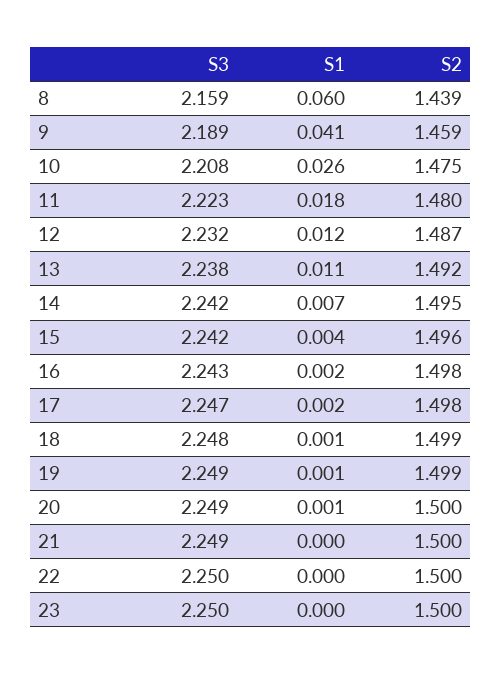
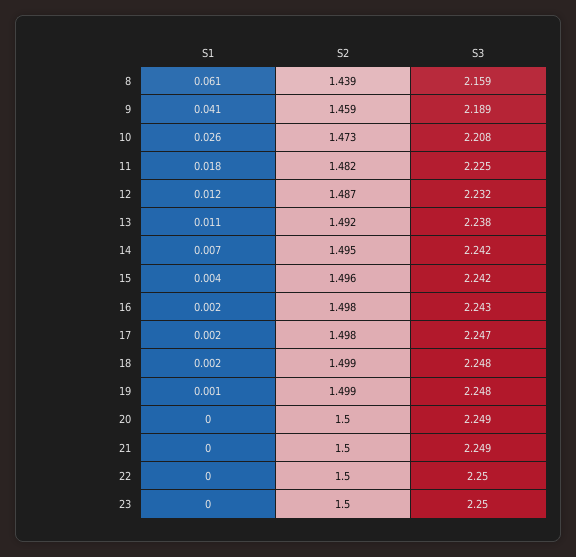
S1, 8: 0.06 -> 0.061
S2, 10: 1.475 -> 1.473
S3, 11: 2.223 -> 2.225
S2, 11: 1.48 -> 1.482
S1, 18: 0.001 -> 0.002
S3, 19: 2.249 -> 2.248
S1, 20: 0.001 -> 0

